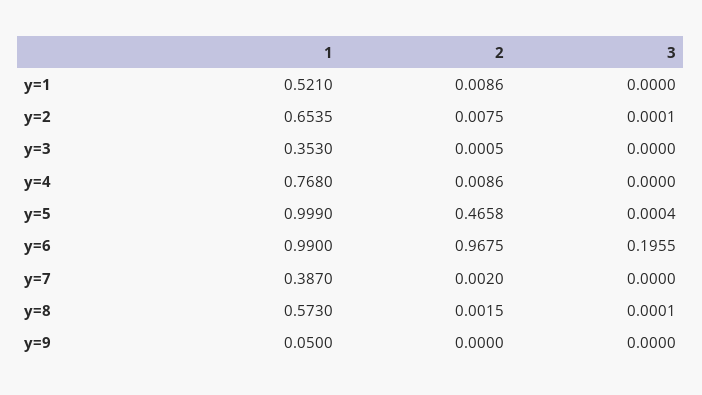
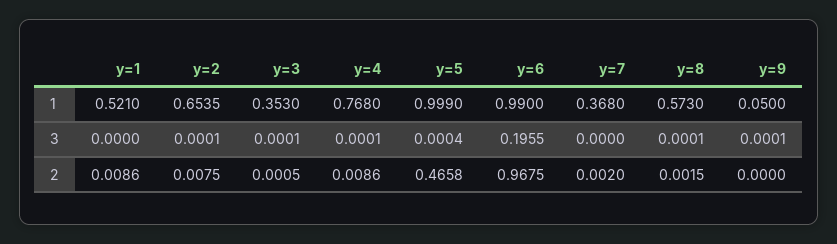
3, y=3: 0 -> 0.0001
3, y=4: 0 -> 0.0001
1, y=7: 0.387 -> 0.368
3, y=9: 0 -> 0.0001

